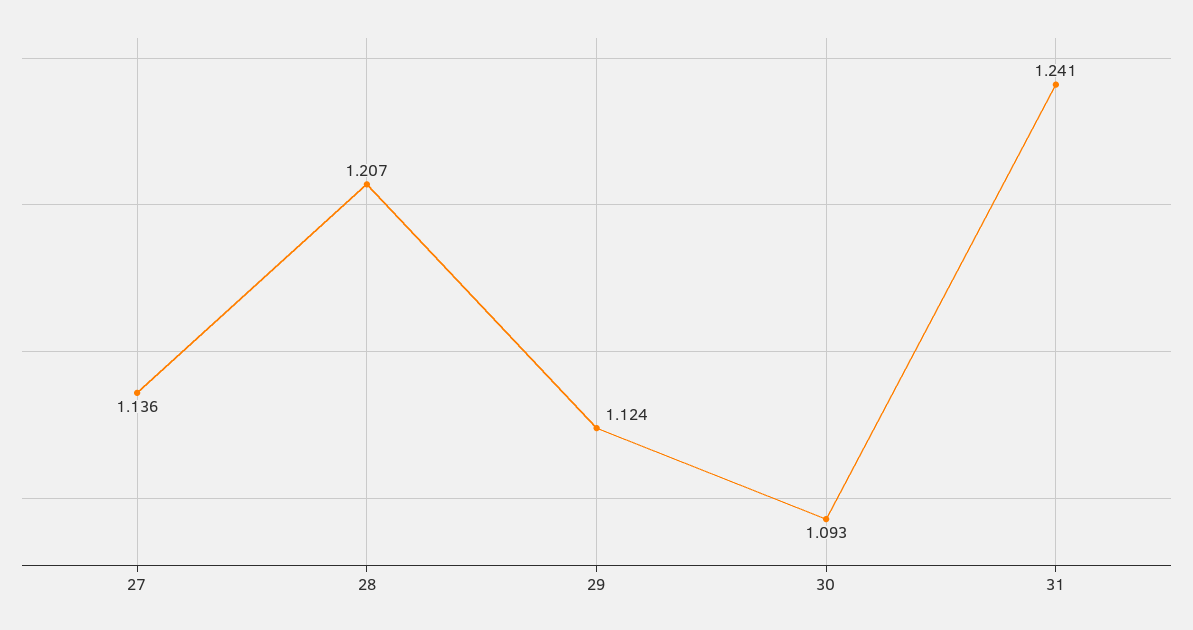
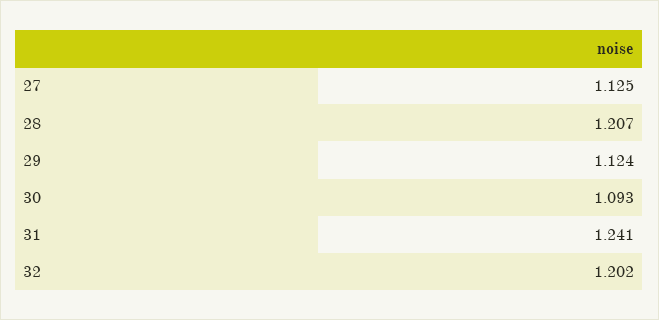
27: 1.136 -> 1.125
32: none -> 1.202

